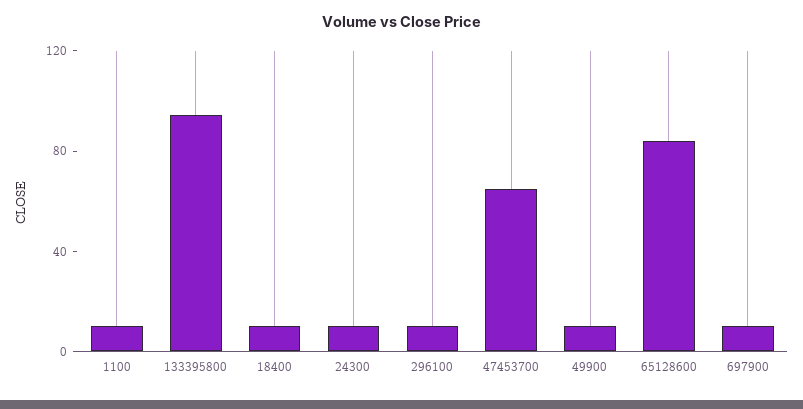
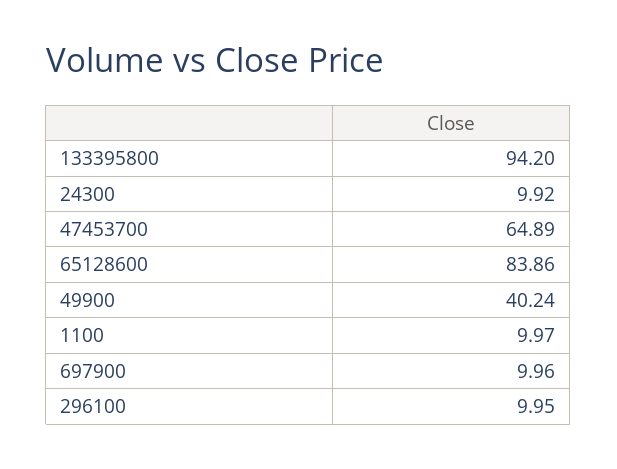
18400: 10 -> none
49900: 10 -> 40.24

